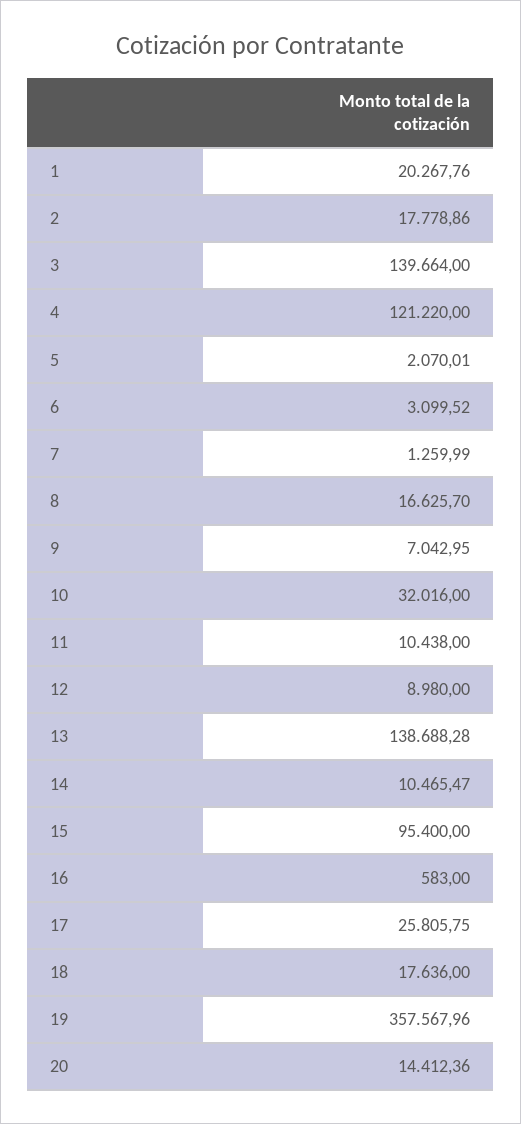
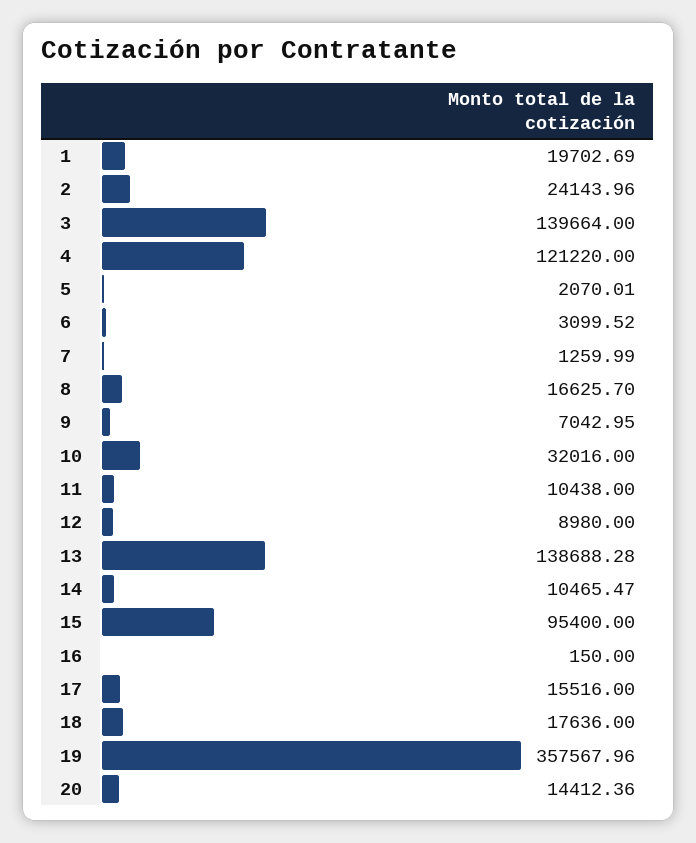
1: 20267.76 -> 19702.69
2: 17778.86 -> 24143.96
16: 583 -> 150
17: 25805.75 -> 15516

